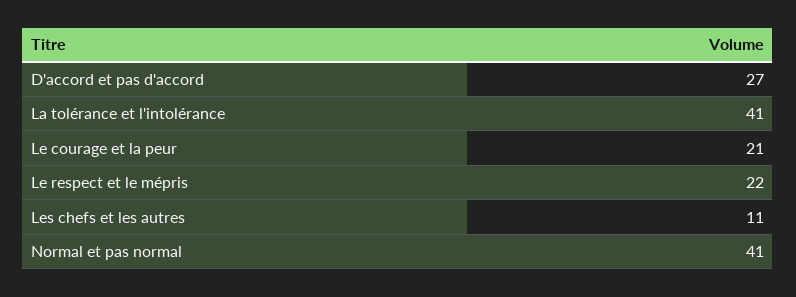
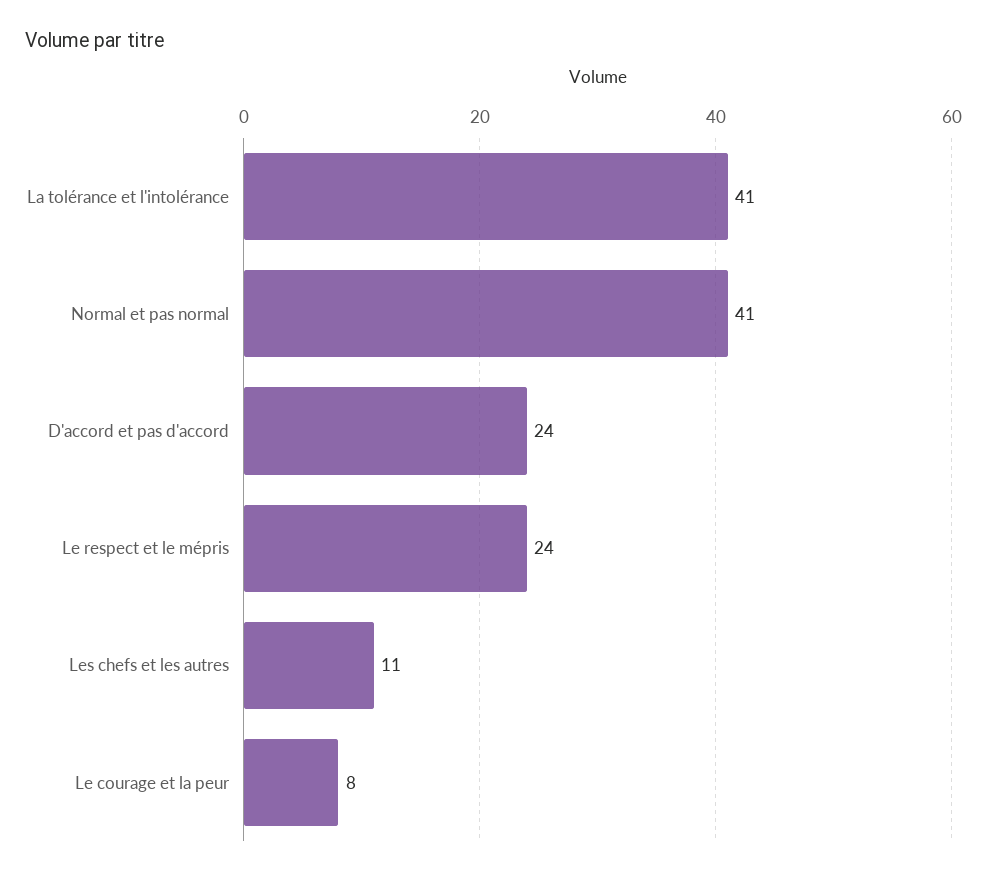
D'accord et pas d'accord: 27 -> 24
Le courage et la peur: 21 -> 8
Le respect et le mépris: 22 -> 24

